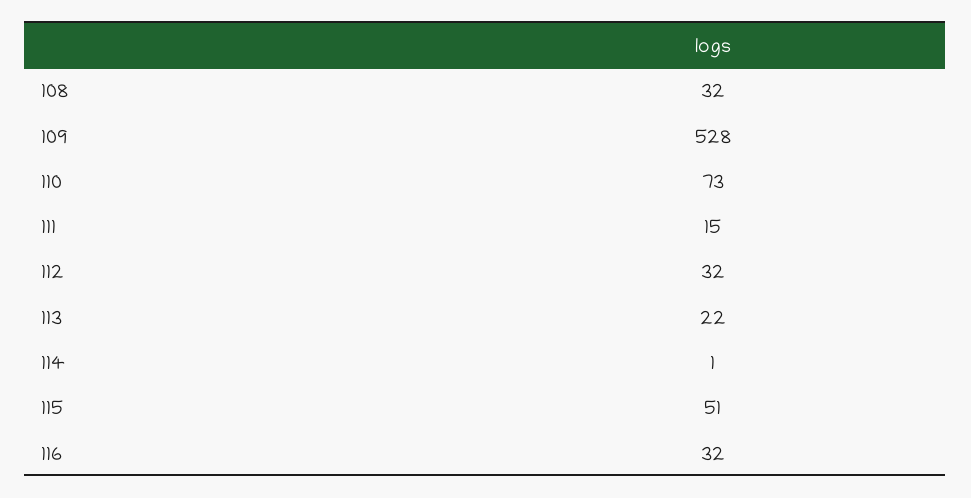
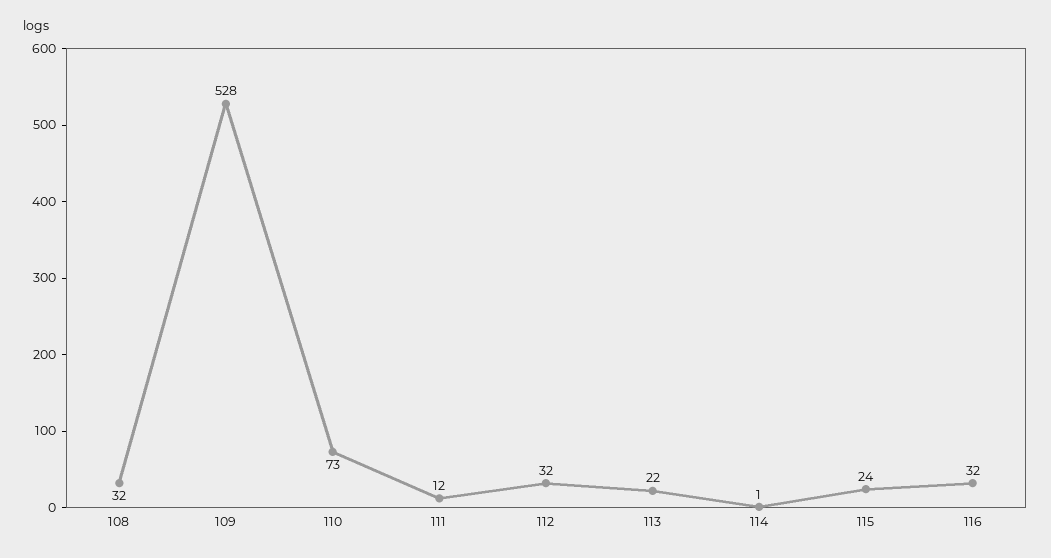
111: 15 -> 12
115: 51 -> 24

